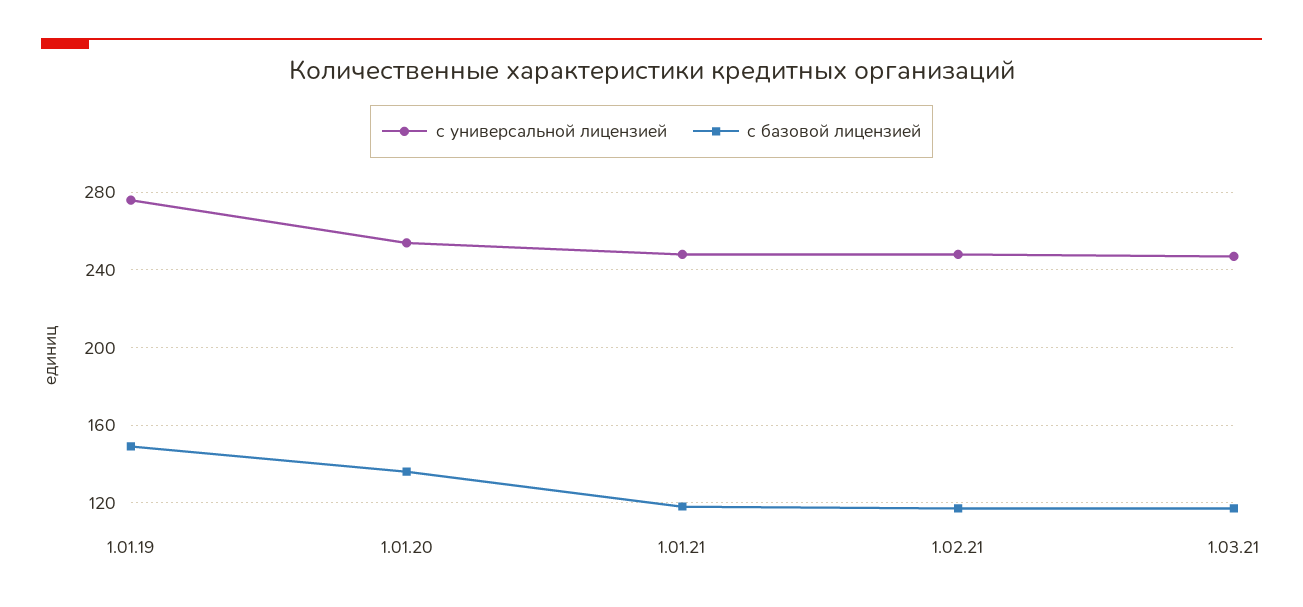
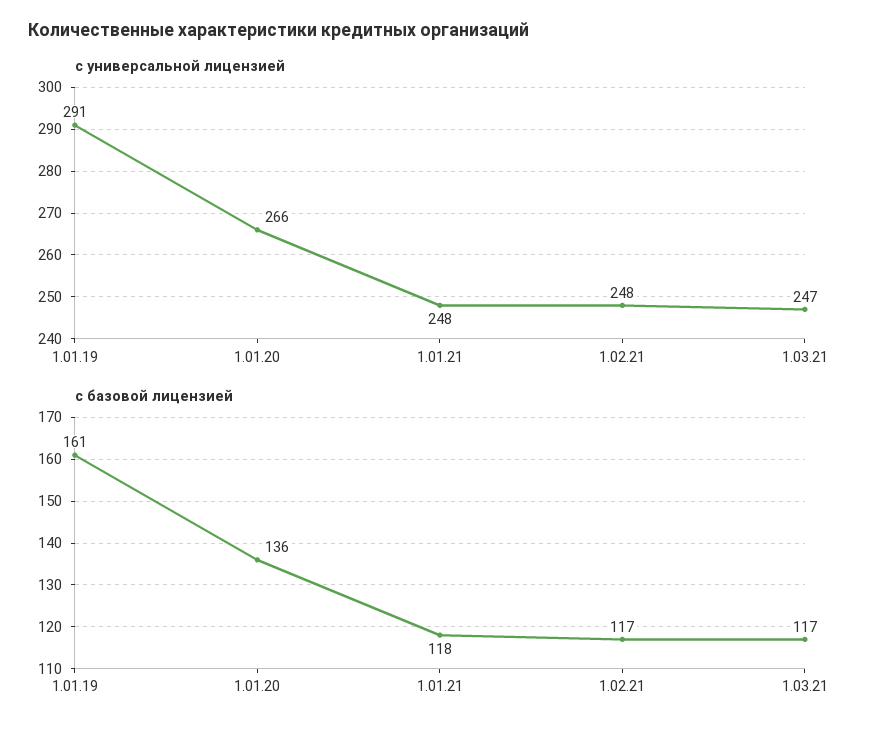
с универсальной лицензией, 1.01.19: 275 -> 291
с базовой лицензией, 1.01.19: 150 -> 161
с универсальной лицензией, 1.01.20: 255 -> 266

